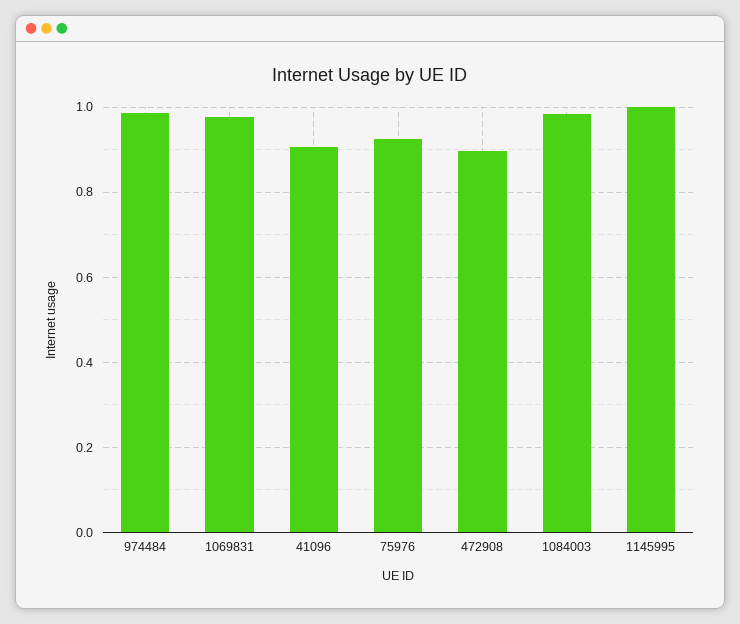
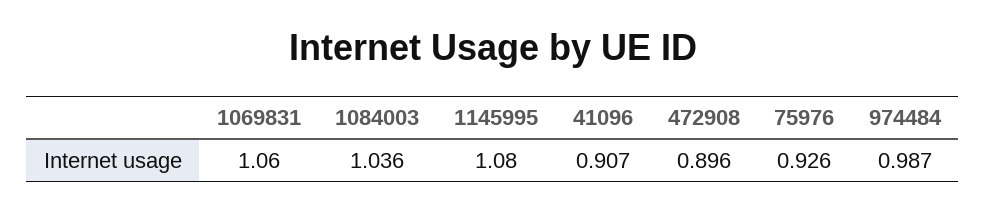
1069831: 0.98 -> 1.06
1084003: 0.98 -> 1.036
1145995: 1 -> 1.08

